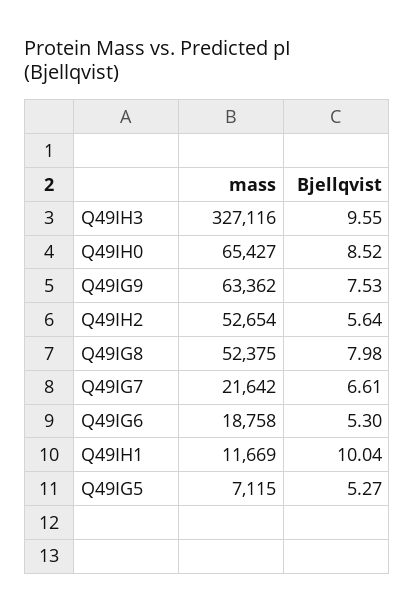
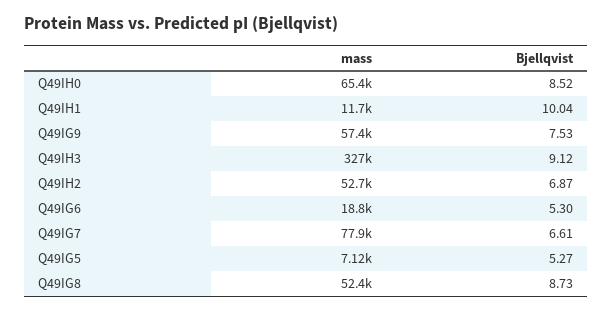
Bjellqvist, Q49IH3: 9.55 -> 9.12
mass, Q49IG9: 63362 -> 57400
Bjellqvist, Q49IH2: 5.64 -> 6.87
Bjellqvist, Q49IG8: 7.98 -> 8.73
mass, Q49IG7: 21642 -> 77900

